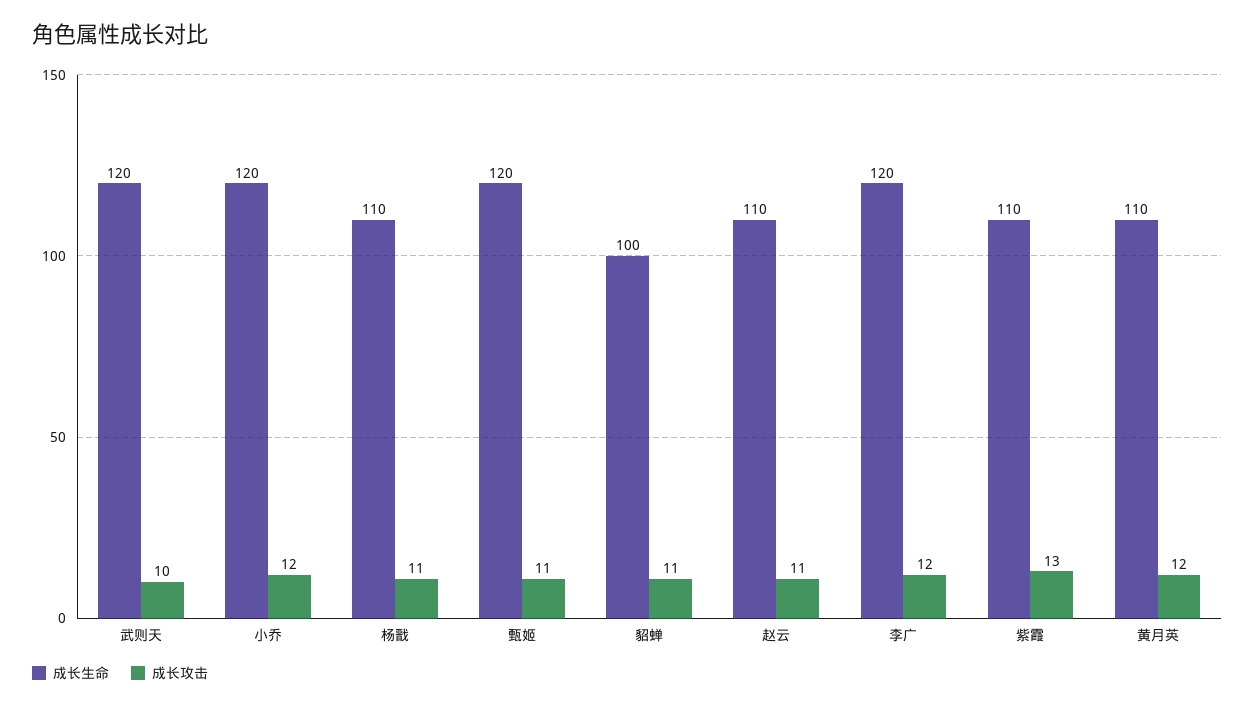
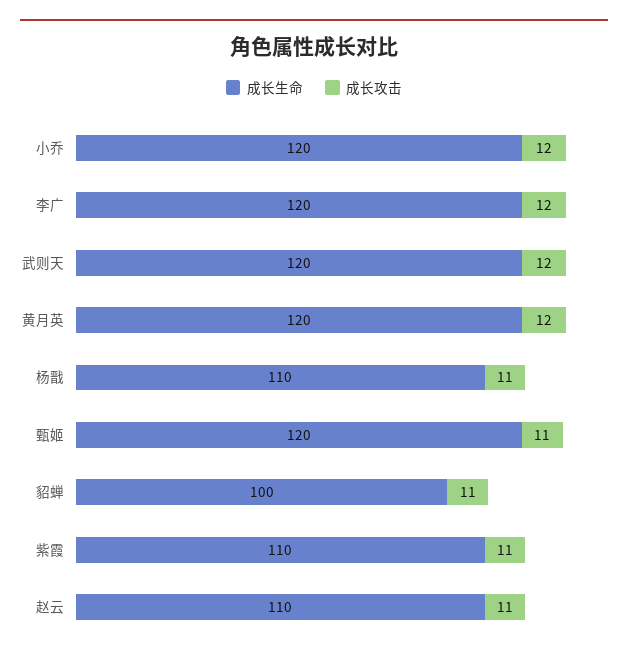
成长攻击, 武则天: 10 -> 12
成长攻击, 紫霞: 13 -> 11
成长生命, 黄月英: 110 -> 120

